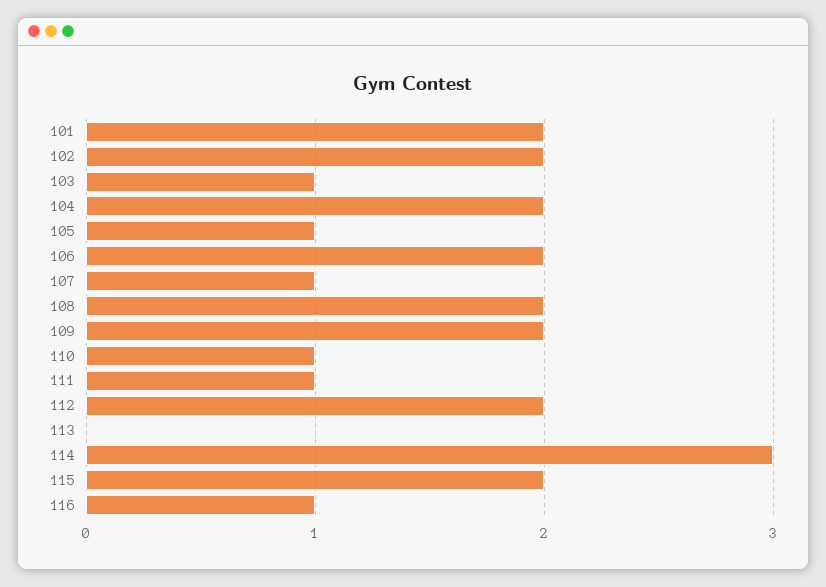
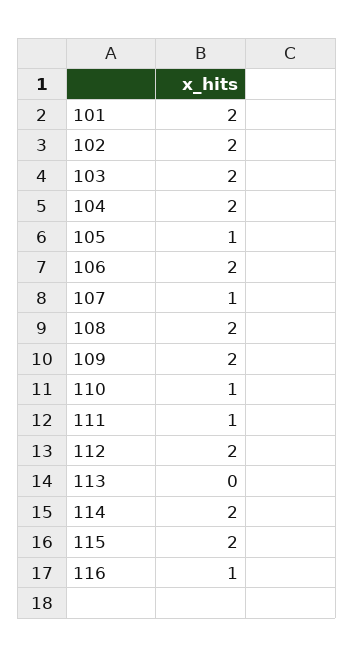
103: 1 -> 2
114: 3 -> 2

